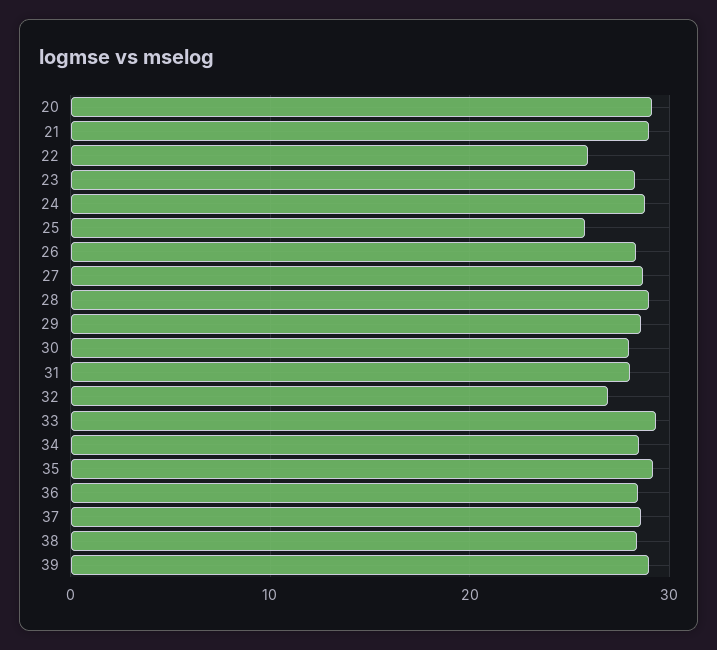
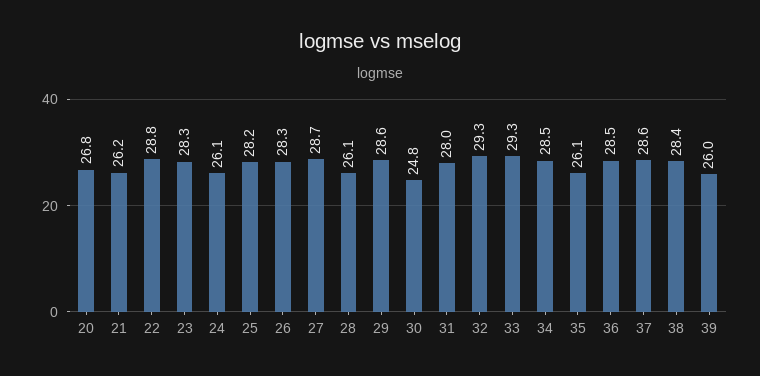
20: 29 -> 26.8
21: 29 -> 26.2
22: 26 -> 28.8
24: 29 -> 26.1
25: 26 -> 28.2
28: 29 -> 26.1
30: 28 -> 24.8
32: 27 -> 29.3
35: 29 -> 26.1
39: 29 -> 26

